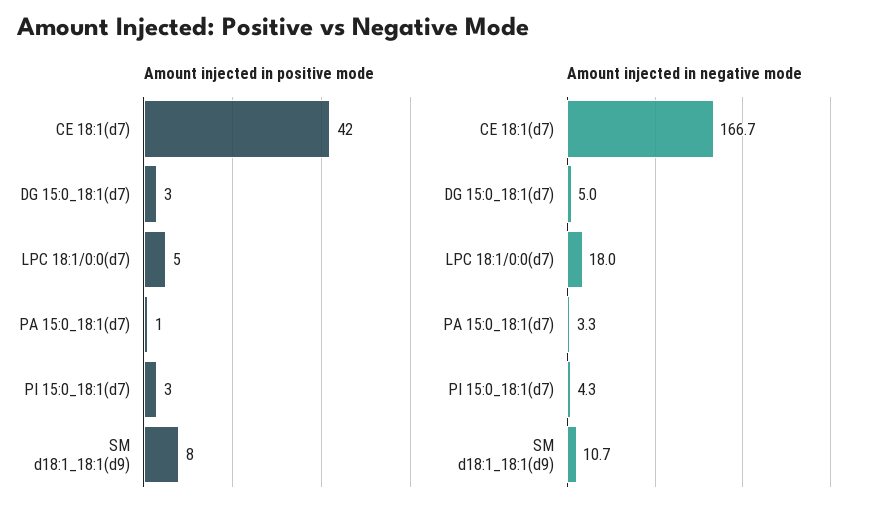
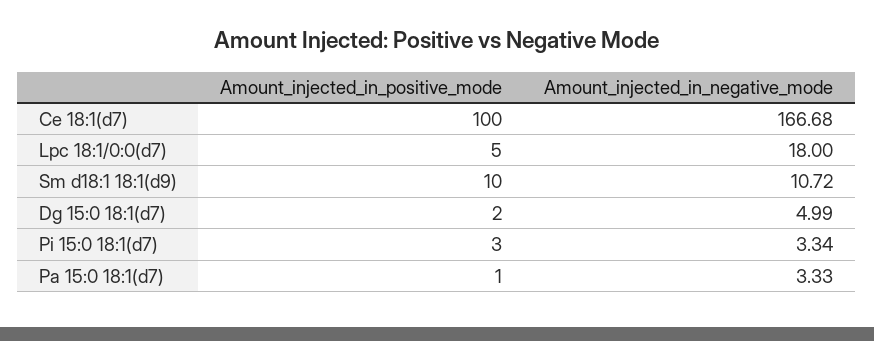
Amount injected in positive mode, CE 18:1(d7): 42 -> 100
Amount injected in positive mode, DG 15:0_18:1(d7): 3 -> 2
Amount injected in positive mode, SM d18:1_18:1(d9): 8 -> 10
Amount injected in negative mode, PI 15:0_18:1(d7): 4.3 -> 3.34

